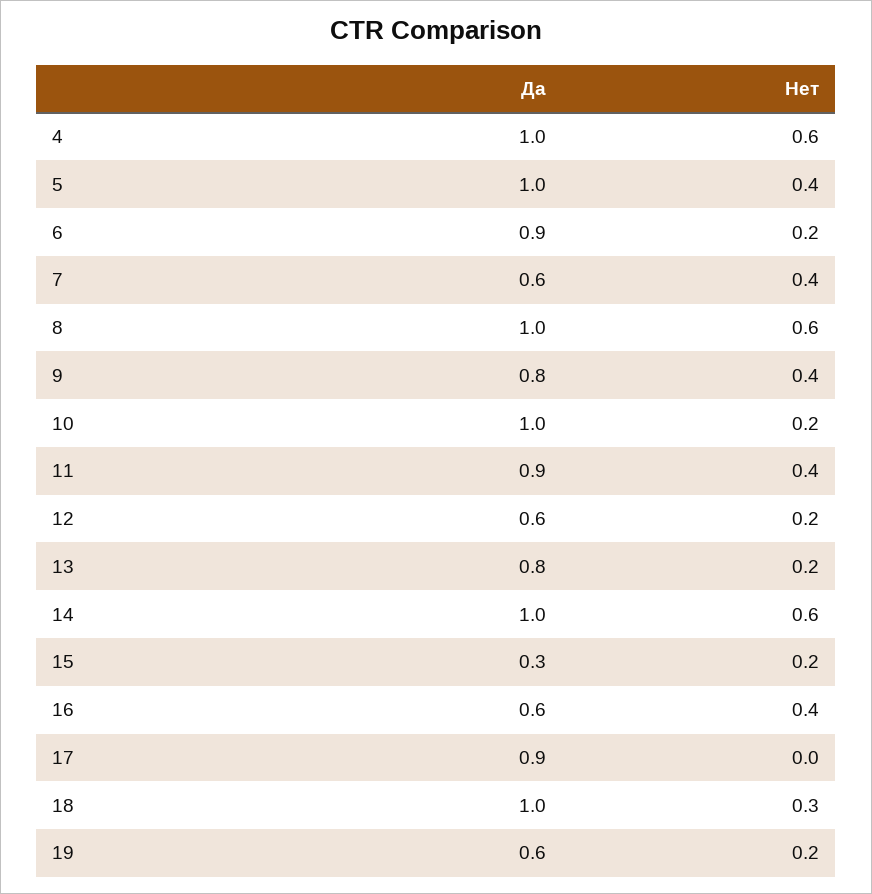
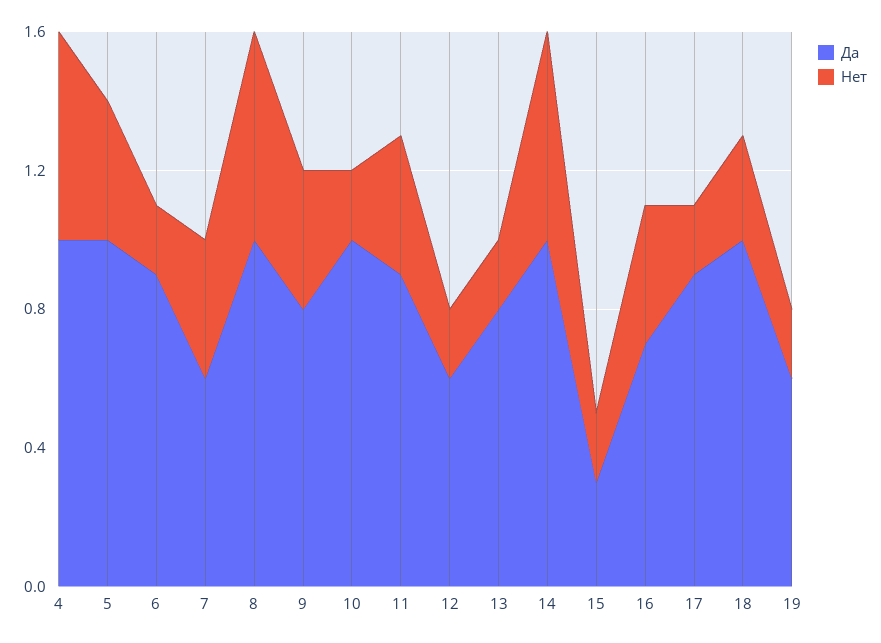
Да, 16: 0.6 -> 0.7
Нет, 17: 0 -> 0.2

